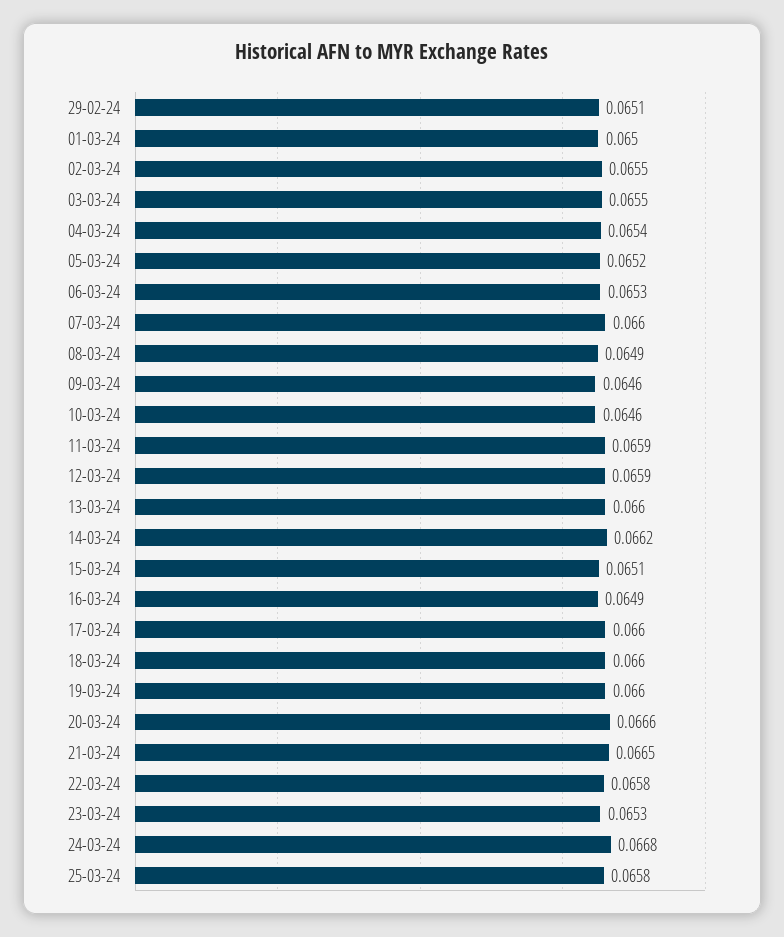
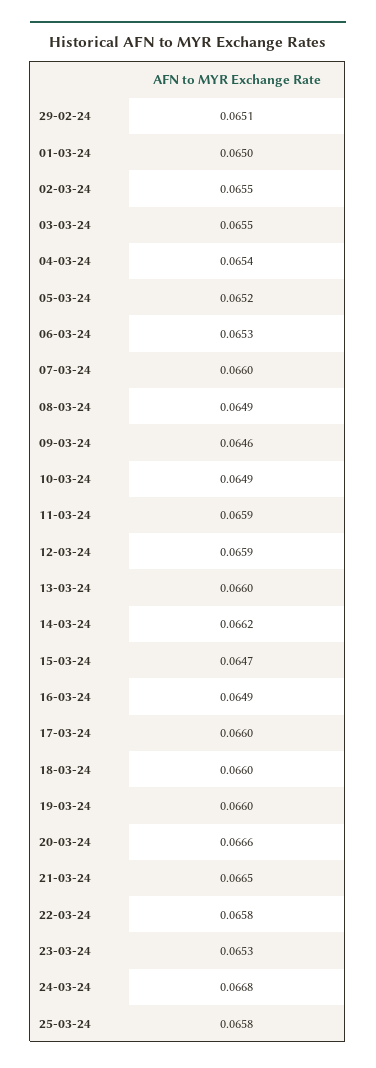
10-03-24: 0.0646 -> 0.0649
15-03-24: 0.0651 -> 0.0647

